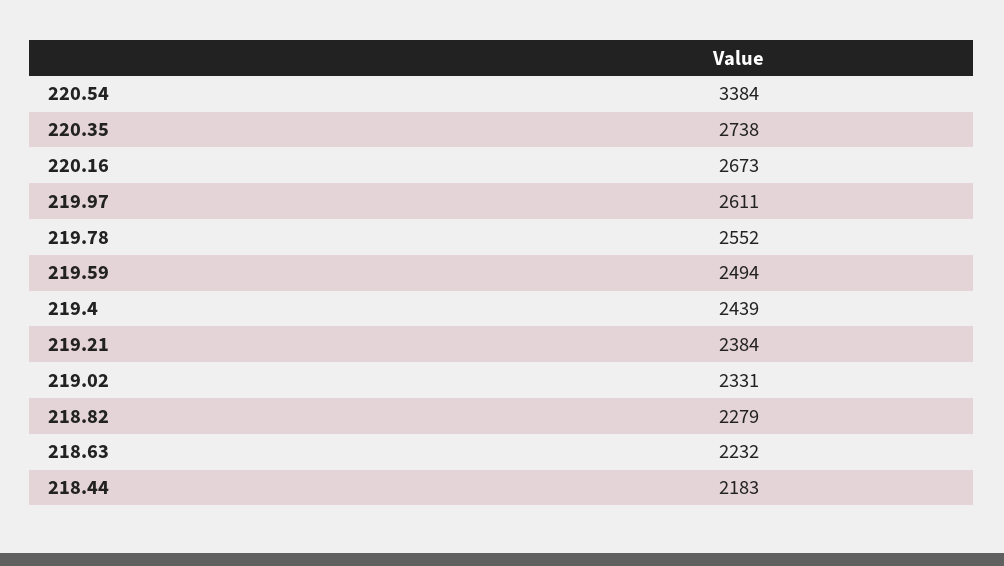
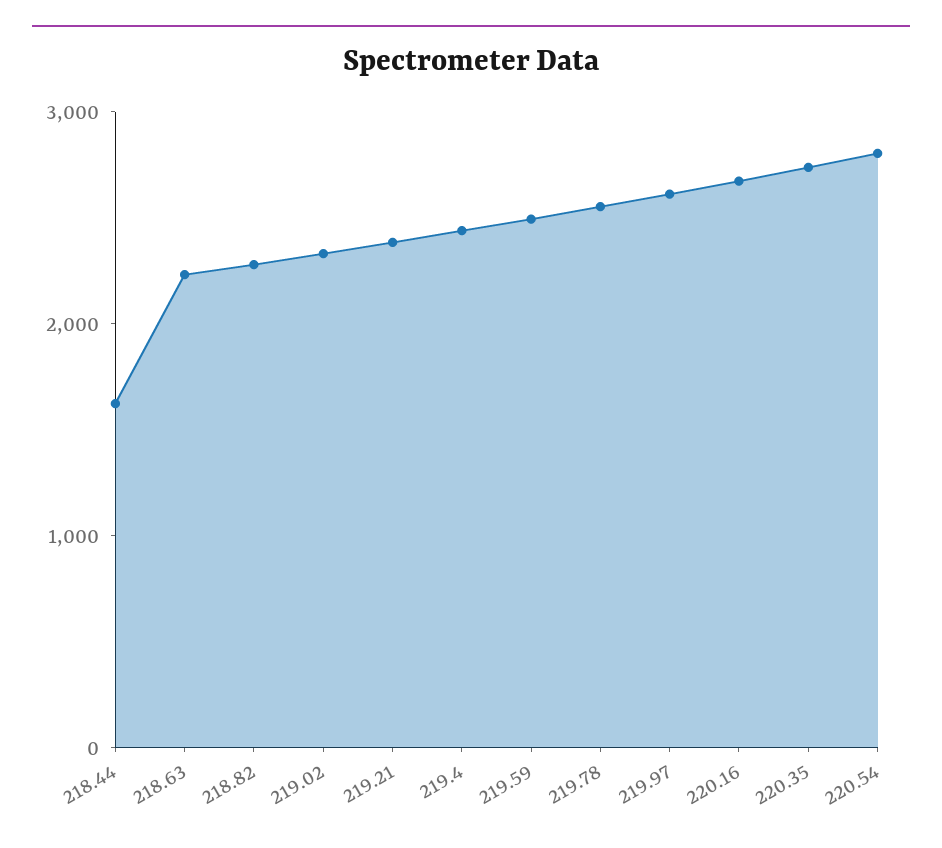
220.54: 3384 -> 2800
218.44: 2183 -> 1600

